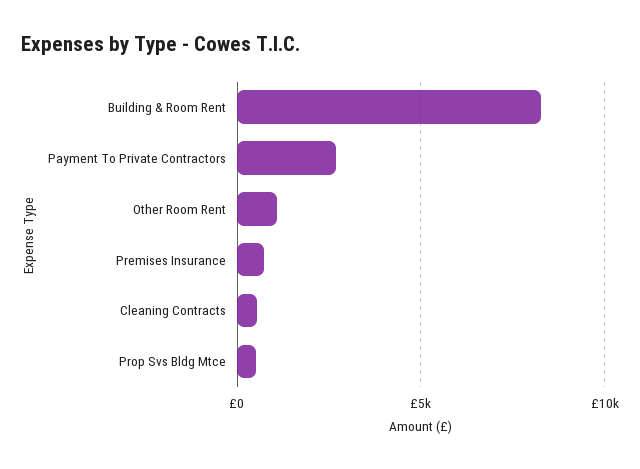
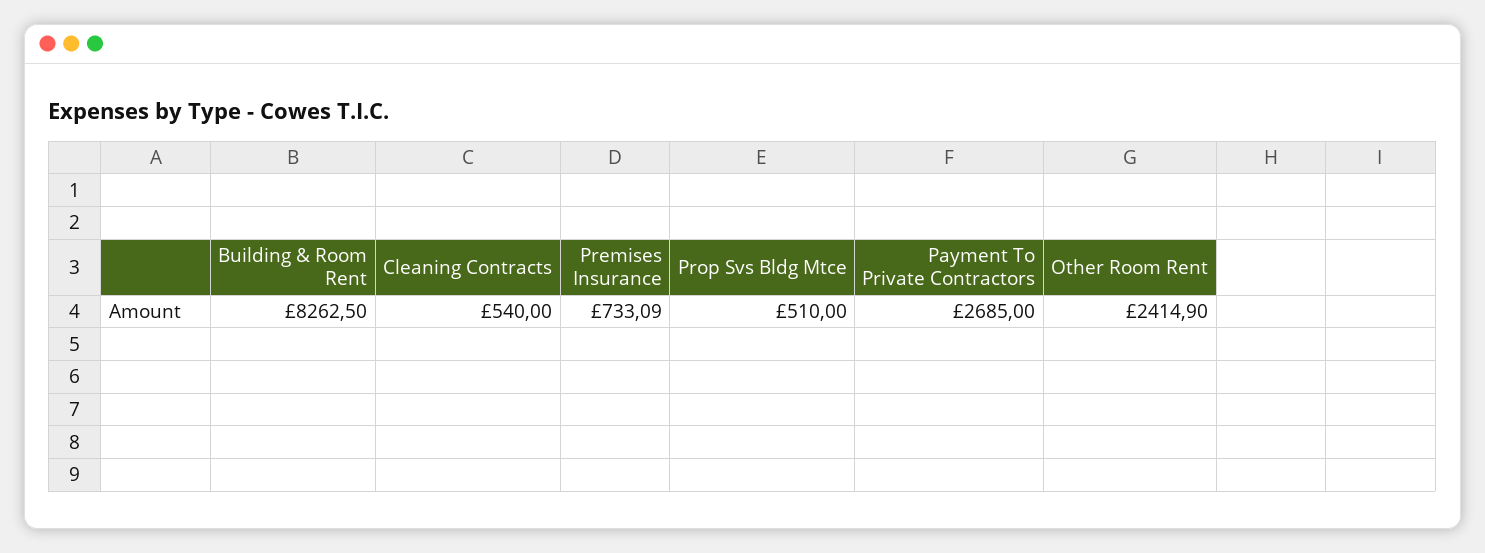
Other Room Rent: 1000 -> 2414.9

